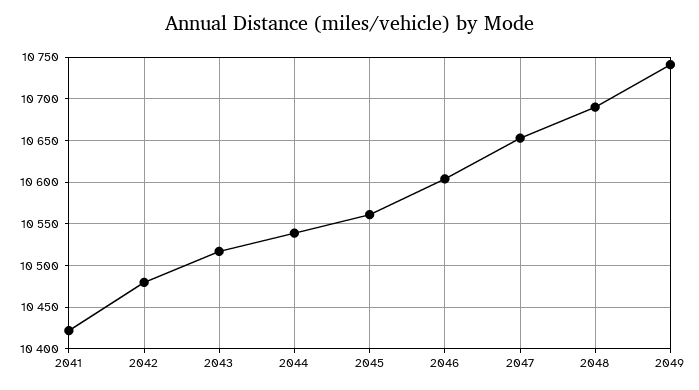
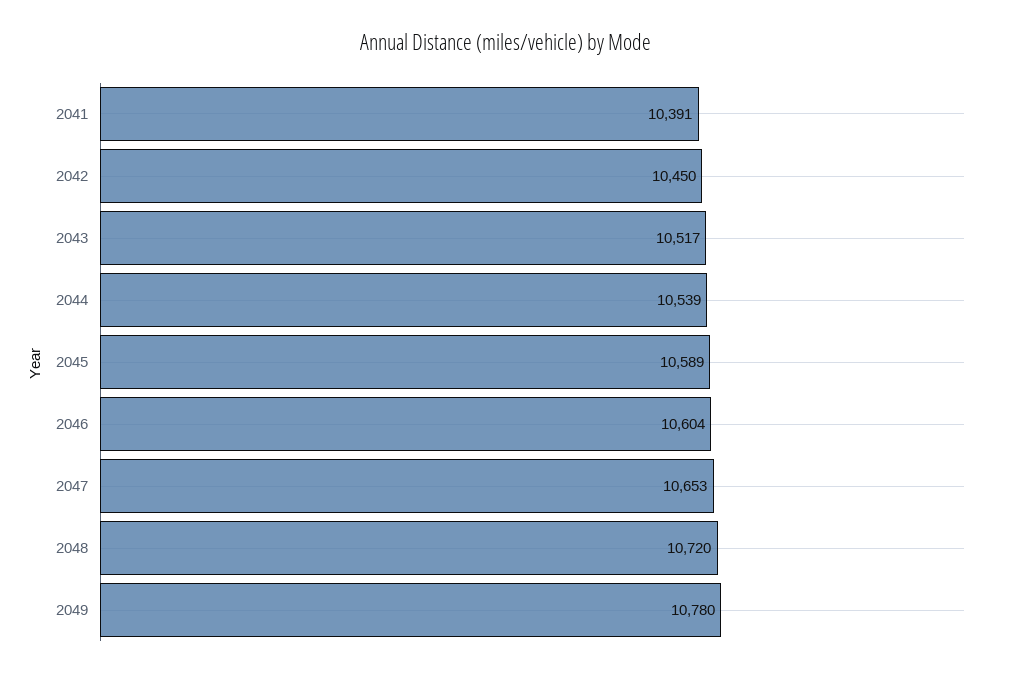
2041: 10420 -> 10391
2042: 10480 -> 10450
2045: 10560 -> 10589
2048: 10690 -> 10720
2049: 10740 -> 10780

